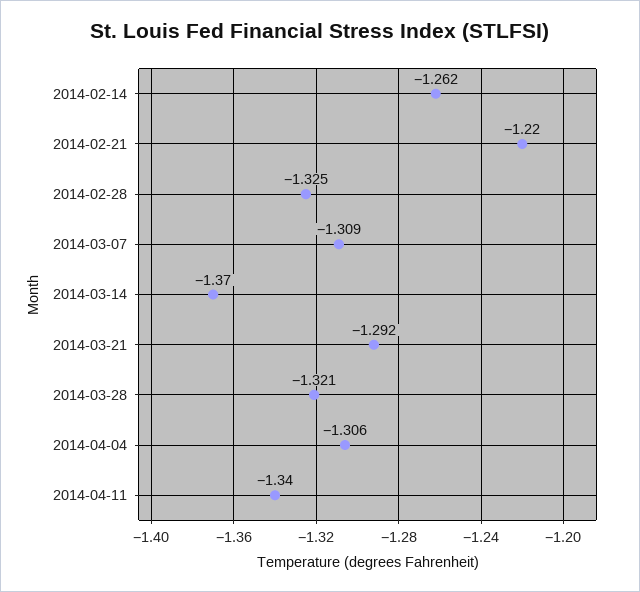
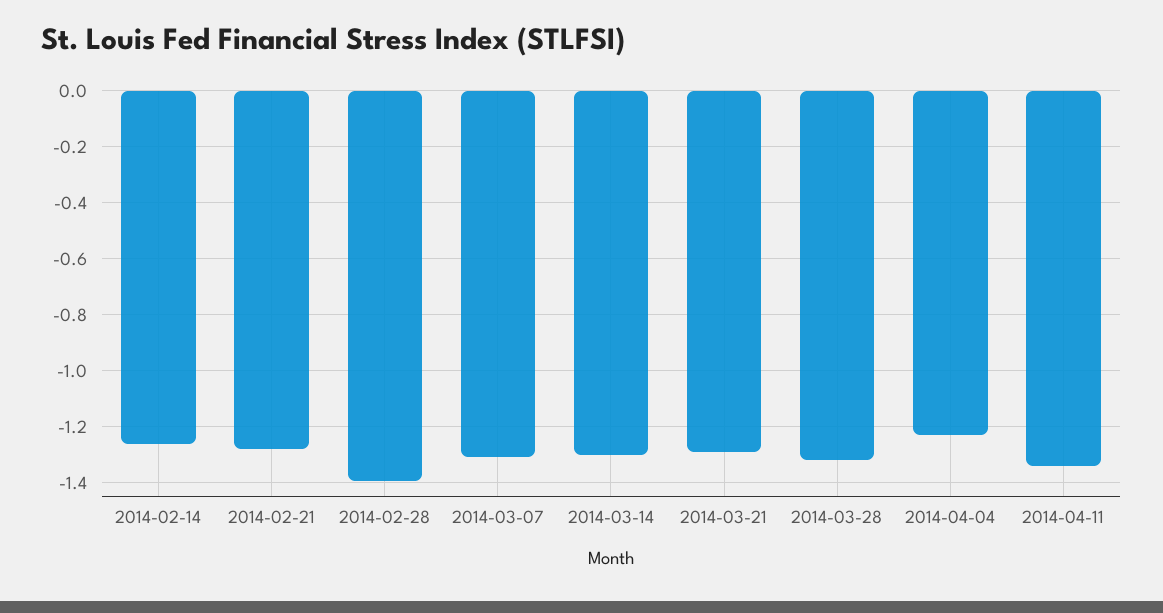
2014-02-21: -1.22 -> -1.275
2014-02-28: -1.325 -> -1.4
2014-03-14: -1.37 -> -1.3
2014-04-04: -1.306 -> -1.225

